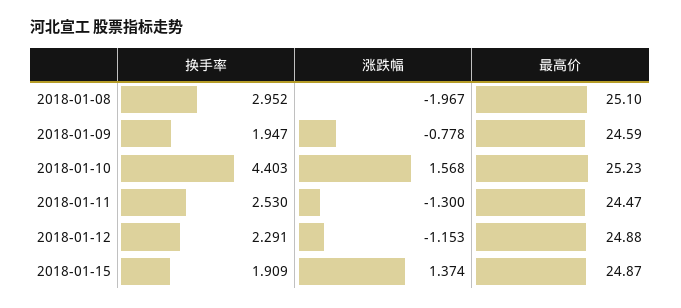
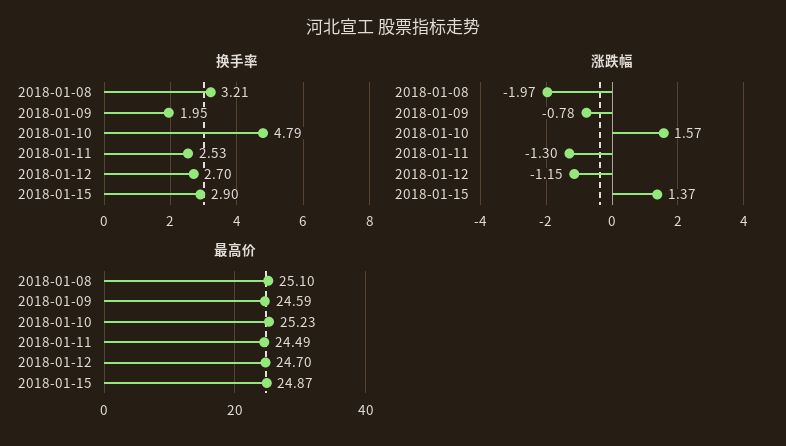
换手率, 2018-01-08: 2.952 -> 3.21
换手率, 2018-01-10: 4.403 -> 4.79
最高价, 2018-01-11: 24.47 -> 24.49
换手率, 2018-01-12: 2.291 -> 2.7
最高价, 2018-01-12: 24.88 -> 24.7
换手率, 2018-01-15: 1.909 -> 2.9

